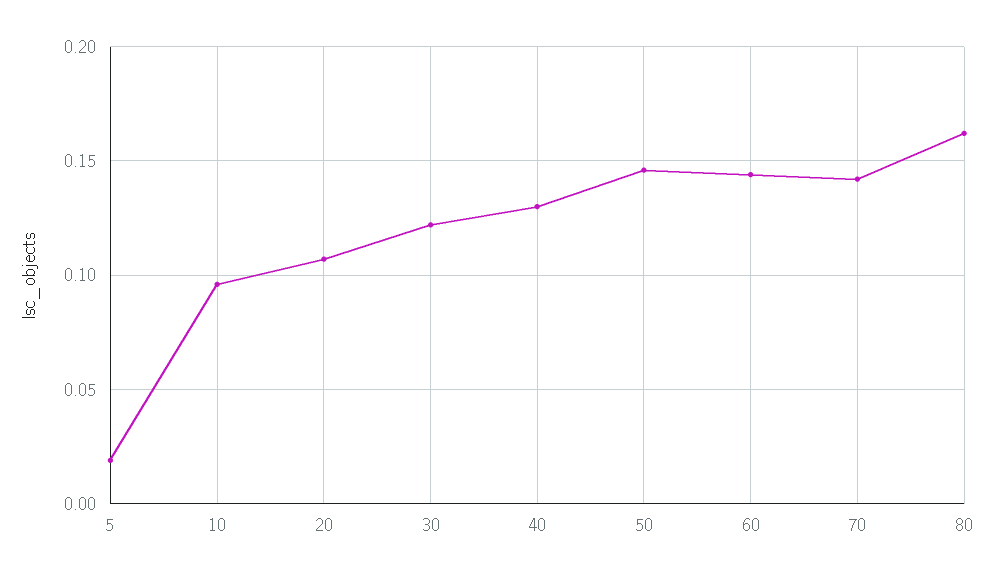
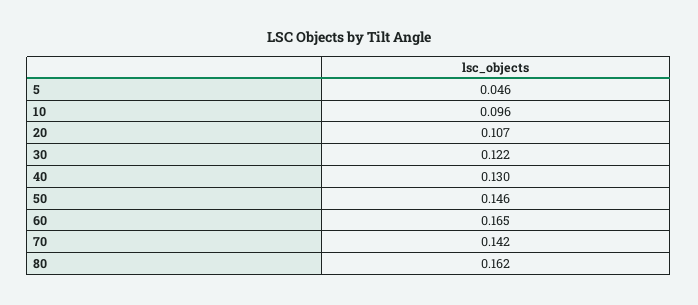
5: 0.02 -> 0.046
60: 0.145 -> 0.165

